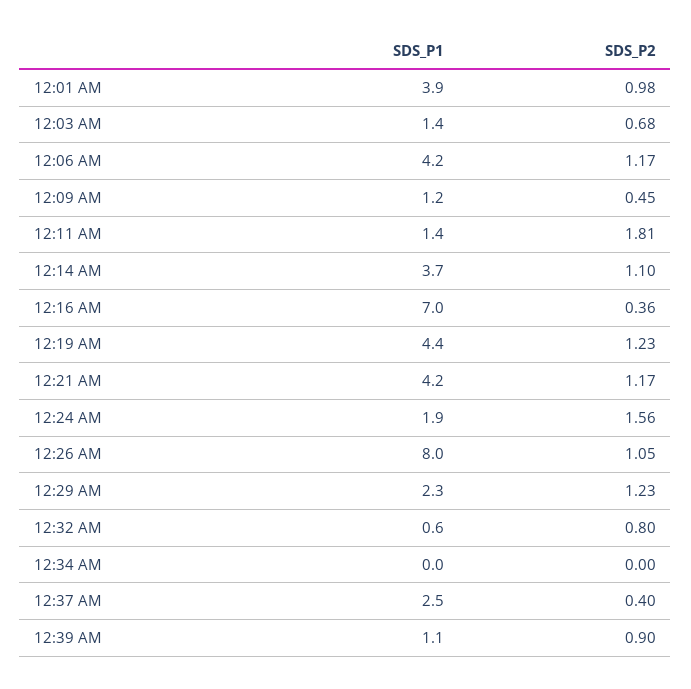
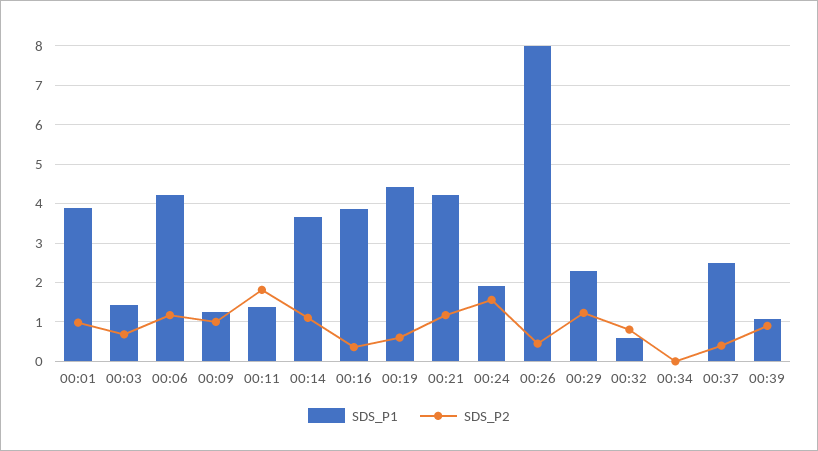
SDS_P2, 12:09 AM: 0.45 -> 1
SDS_P1, 12:16 AM: 7 -> 3.8
SDS_P2, 12:19 AM: 1.23 -> 0.6
SDS_P2, 12:26 AM: 1.05 -> 0.4

